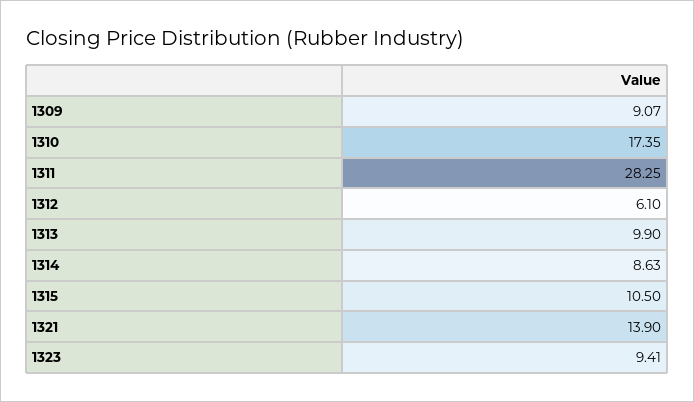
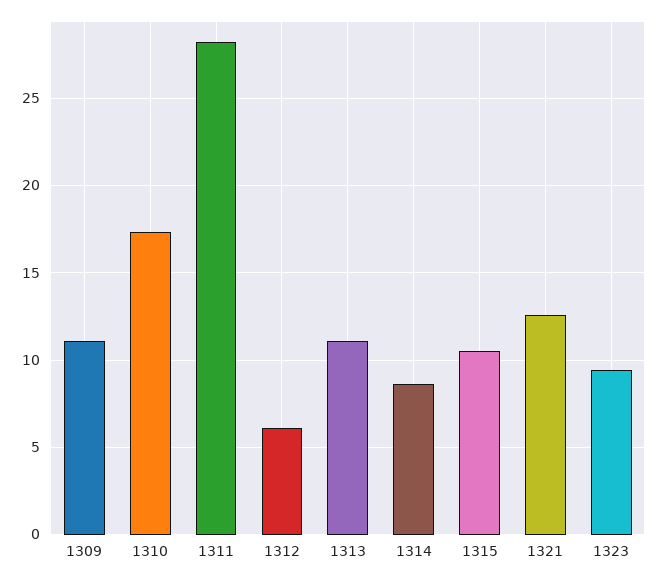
1309: 9.07 -> 11
1313: 9.9 -> 11
1321: 13.9 -> 12.5

